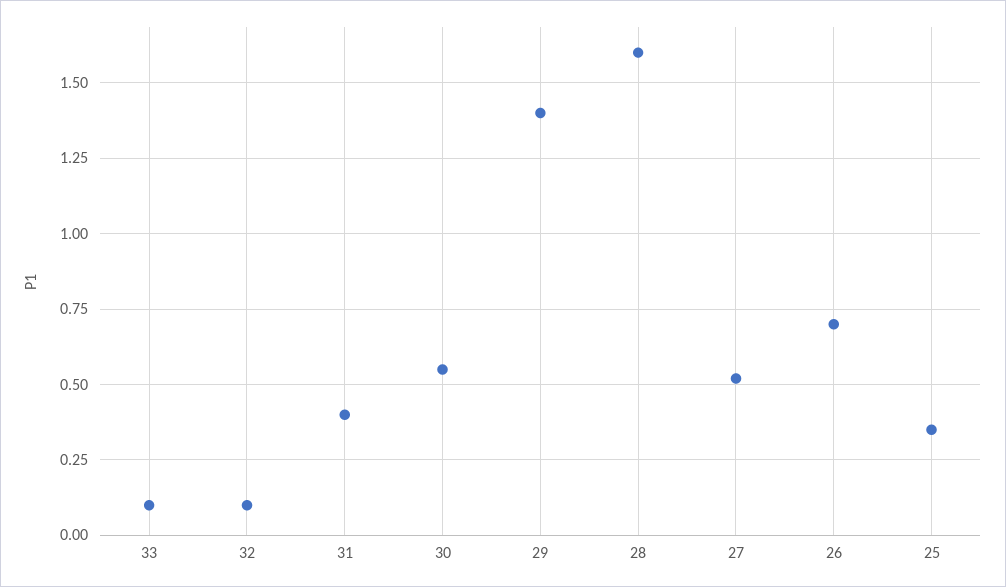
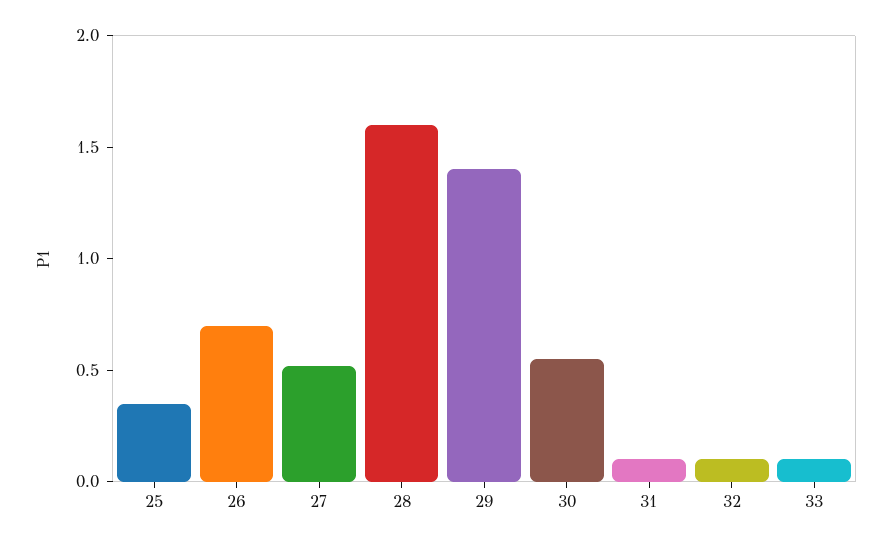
31: 0.4 -> 0.1

